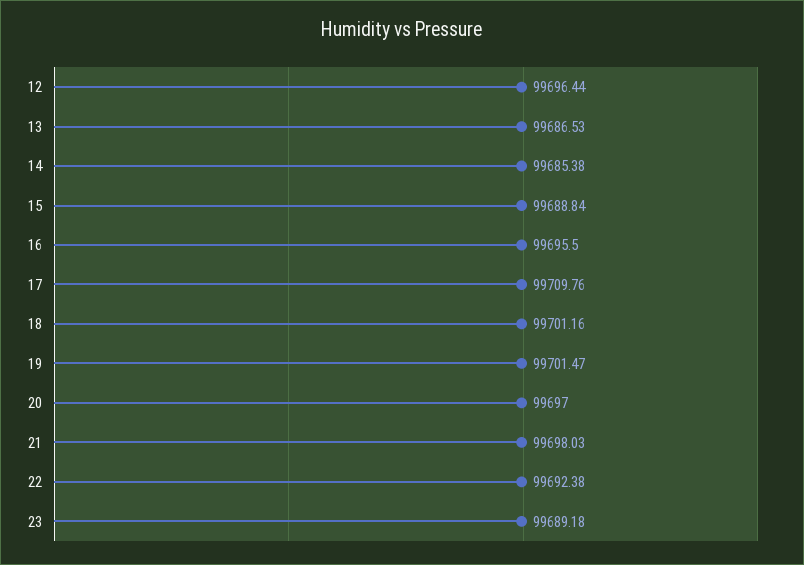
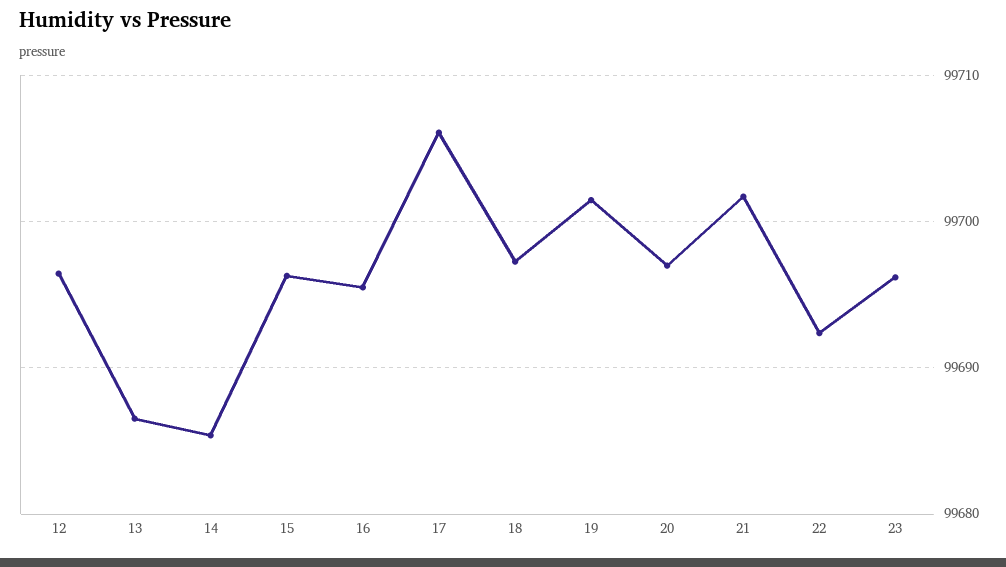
15: 99688.84 -> 99696
17: 99709.76 -> 99706
18: 99701.16 -> 99697
21: 99698.03 -> 99702
23: 99689.18 -> 99696

